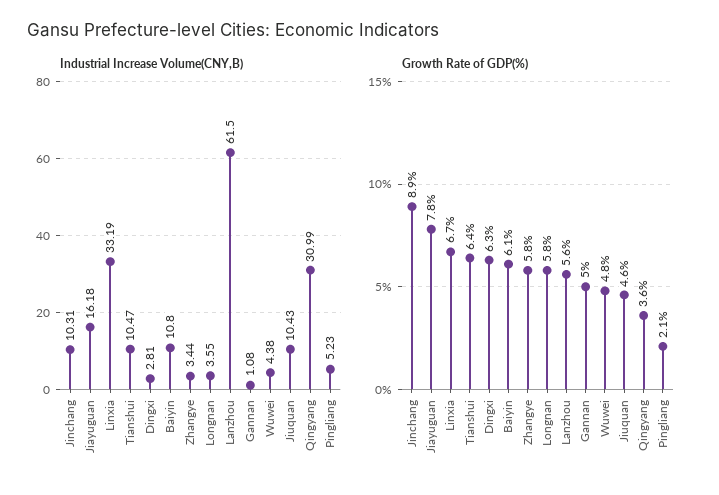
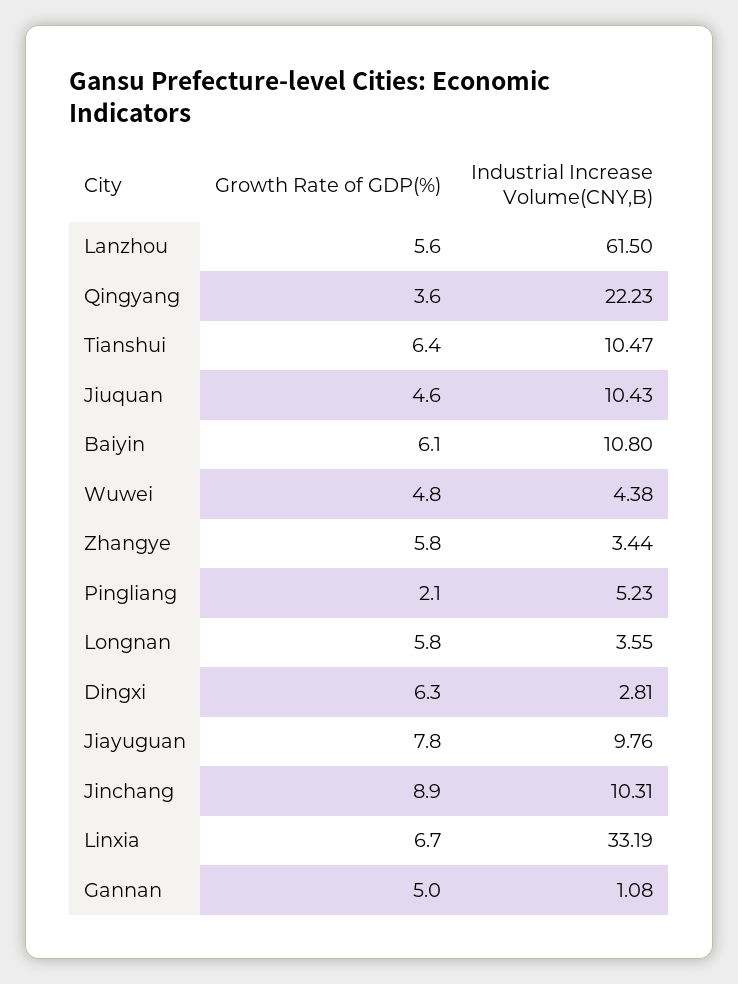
Industrial Increase Volume(CNY,B), Jiayuguan: 16.18 -> 9.76
Industrial Increase Volume(CNY,B), Qingyang: 30.99 -> 22.23

